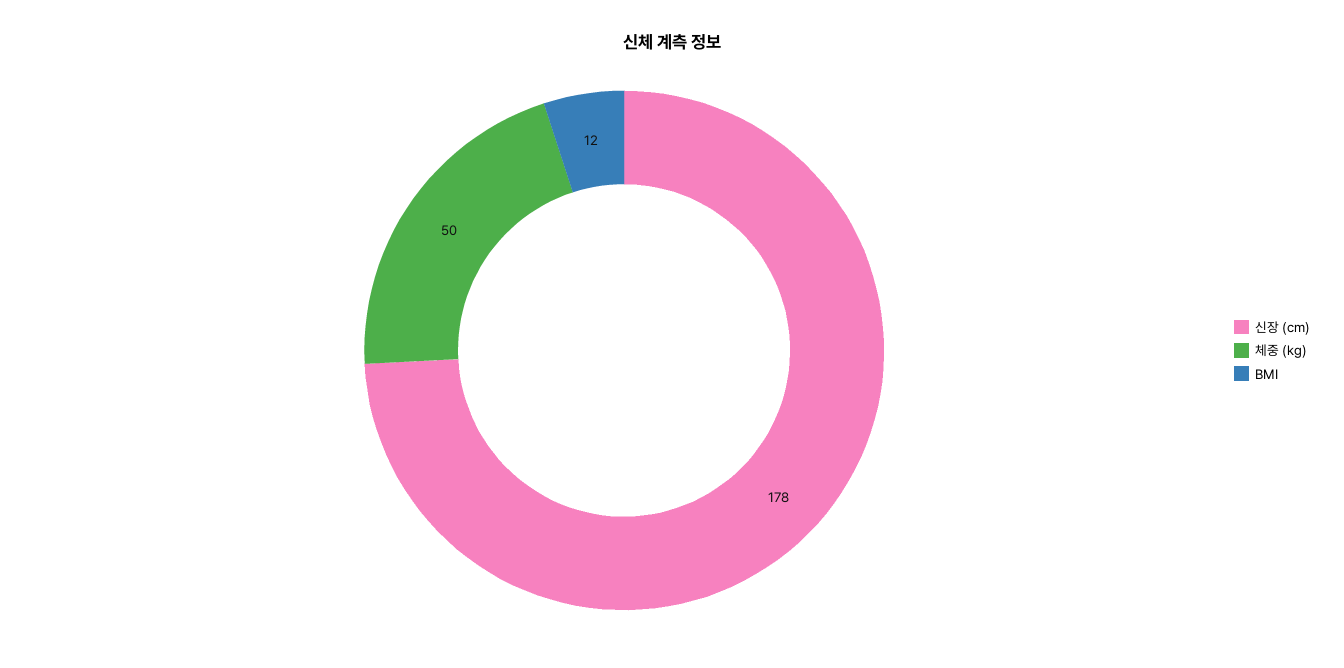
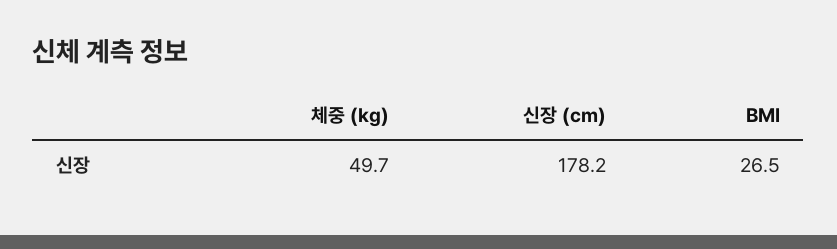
BMI: 12 -> 26.5

